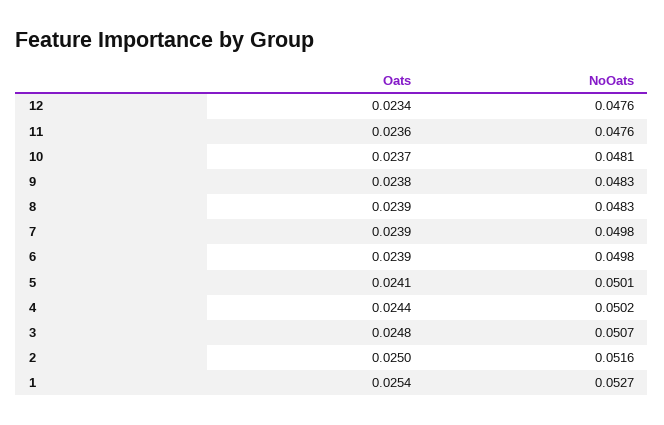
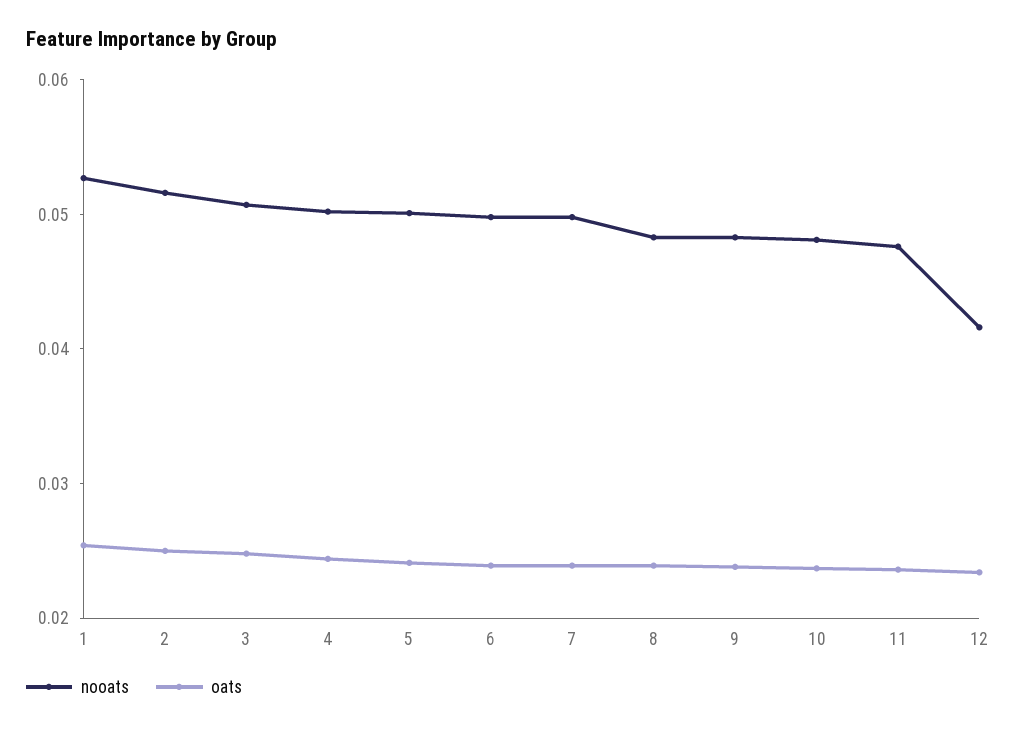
NoOats, 12: 0.0476 -> 0.042

